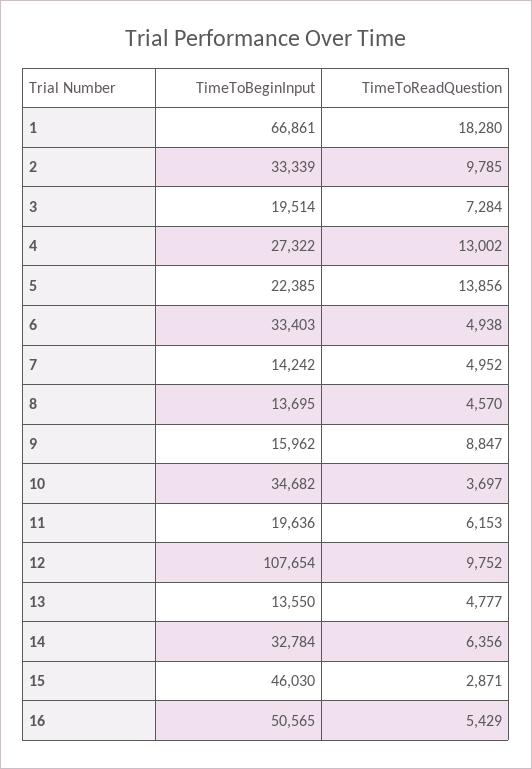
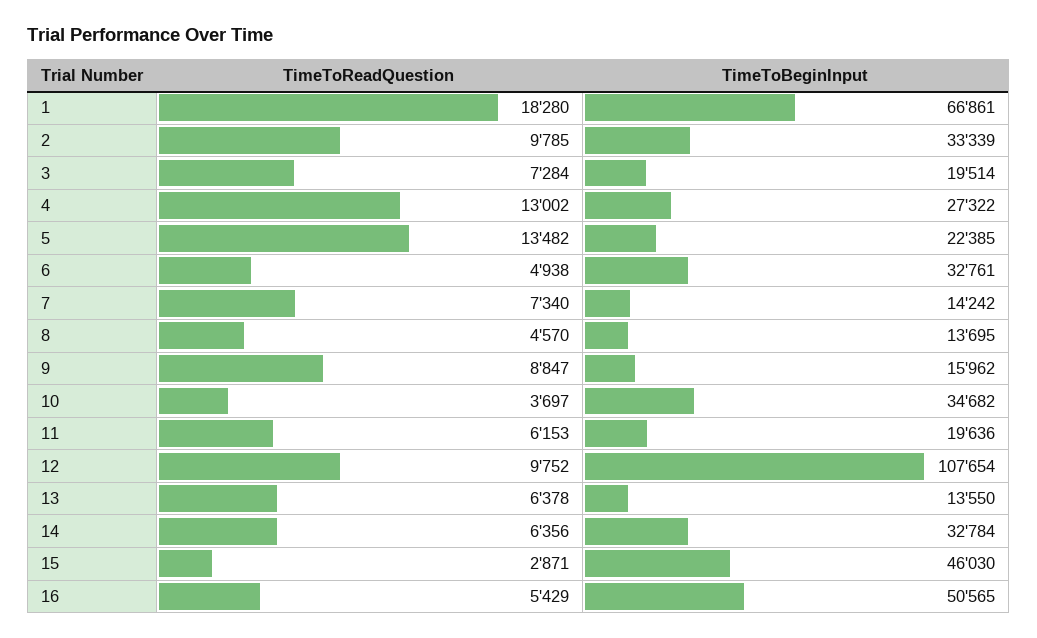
TimeToReadQuestion, 5: 13856 -> 13482
TimeToBeginInput, 6: 33403 -> 32761
TimeToReadQuestion, 7: 4952 -> 7340
TimeToReadQuestion, 13: 4777 -> 6378

